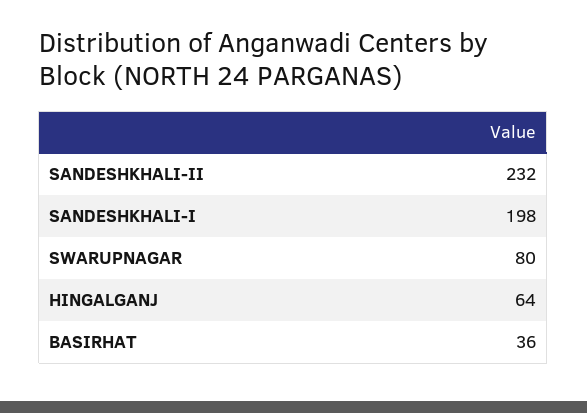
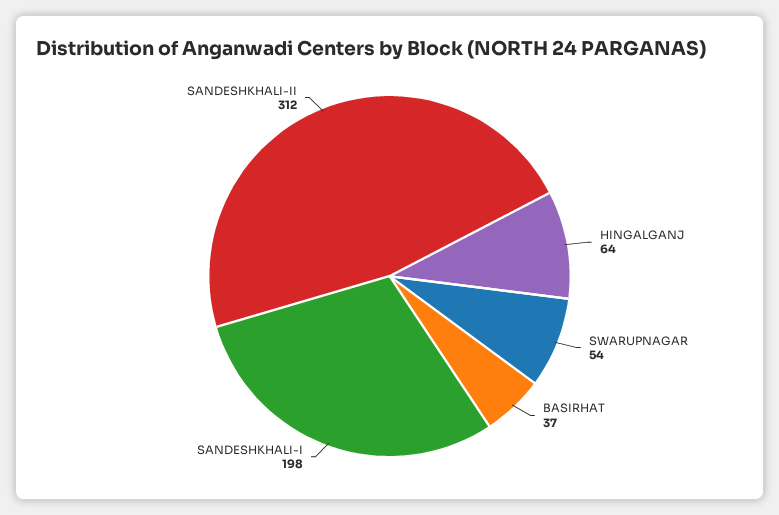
SANDESHKHALI-II: 232 -> 312
SWARUPNAGAR: 80 -> 54
BASIRHAT: 36 -> 37

